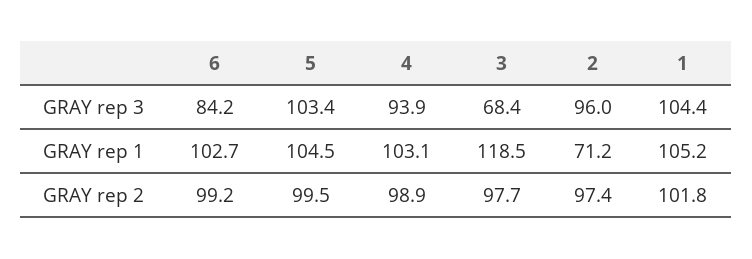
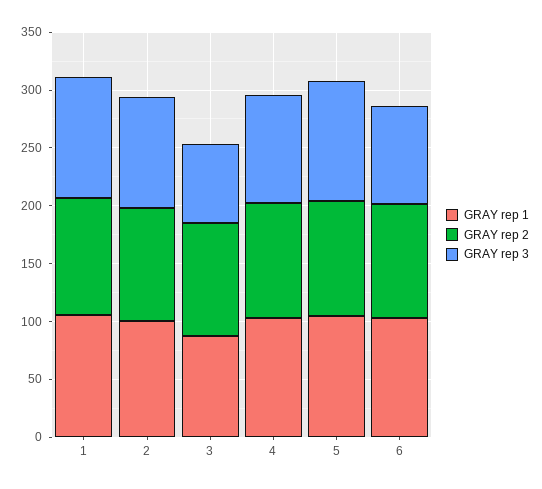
GRAY rep 1, 3: 118.5 -> 90
GRAY rep 1, 2: 71.2 -> 100

